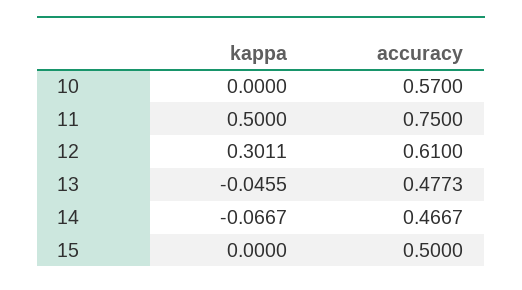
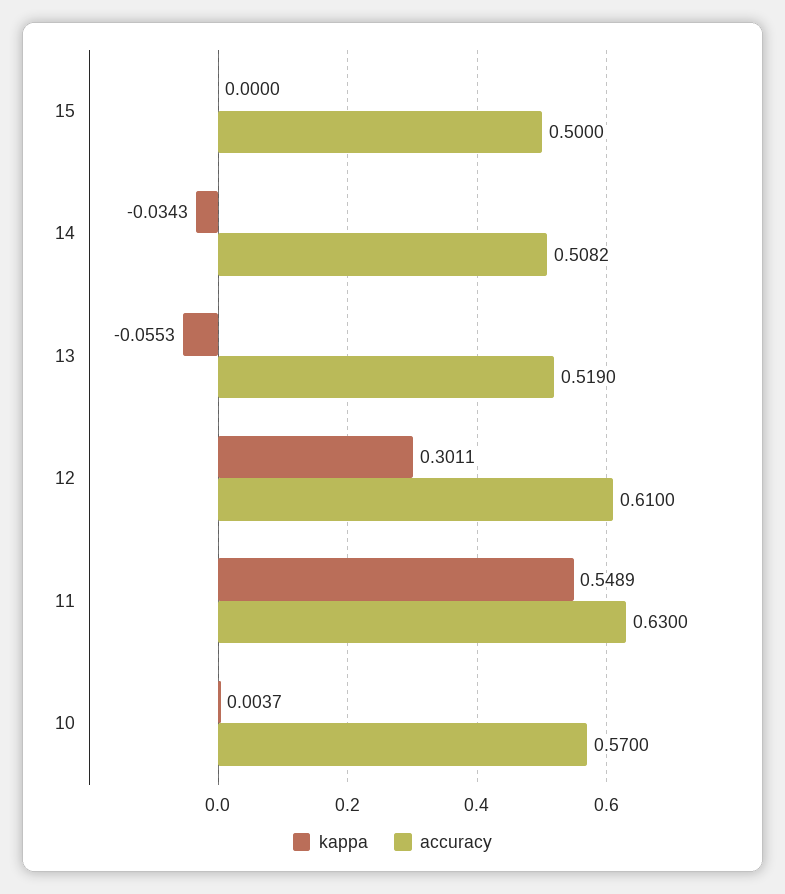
kappa, 10: 0 -> 0.0037
kappa, 11: 0.5 -> 0.5489
accuracy, 11: 0.75 -> 0.63
kappa, 13: -0.0455 -> -0.0553
accuracy, 13: 0.4773 -> 0.519
kappa, 14: -0.0667 -> -0.0343
accuracy, 14: 0.4667 -> 0.5082

